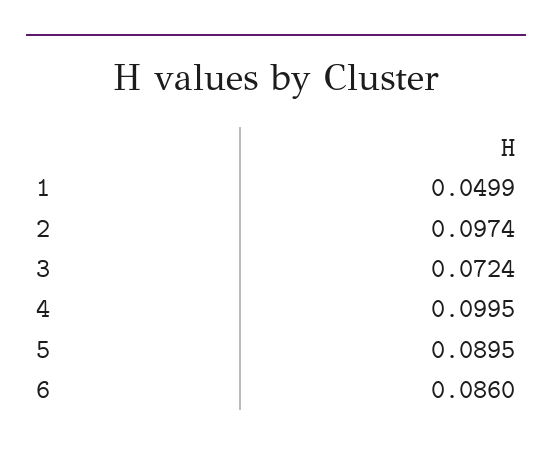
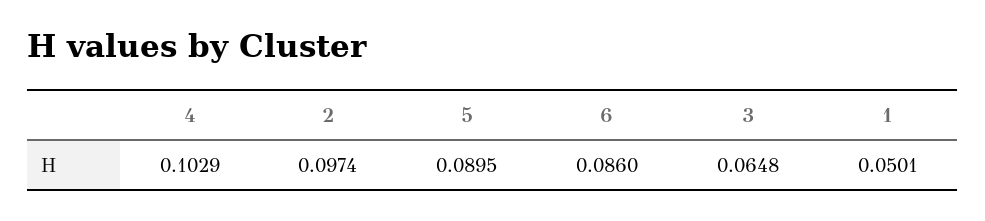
1: 0.0499 -> 0.0501
3: 0.0724 -> 0.0648
4: 0.0995 -> 0.1029

